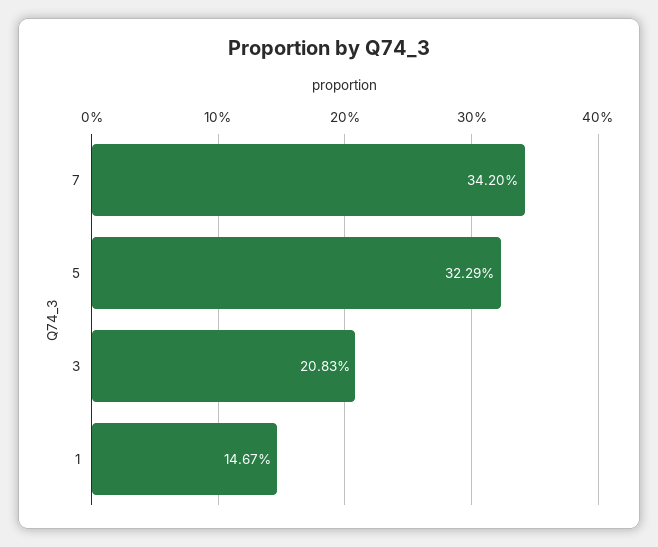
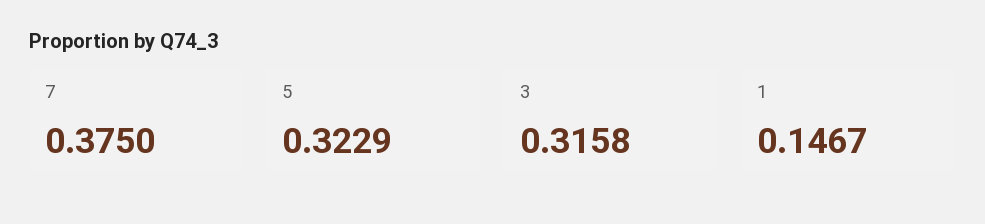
7: 0.342 -> 0.375
3: 0.2083 -> 0.3158

